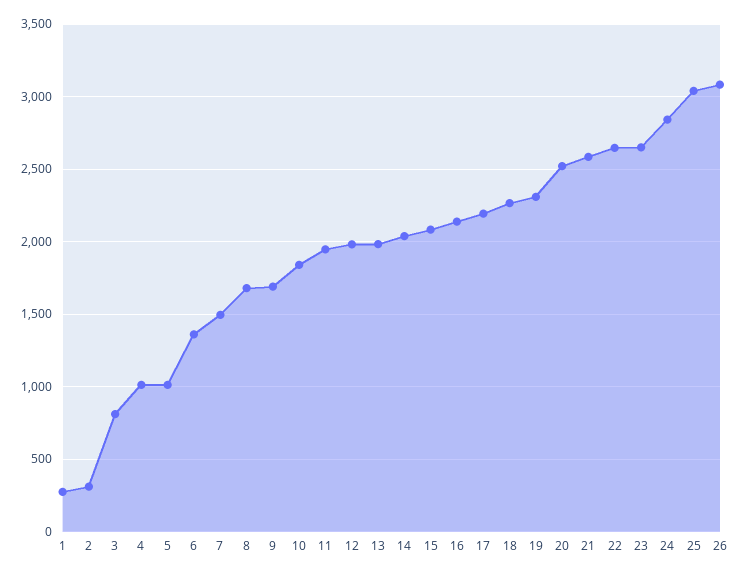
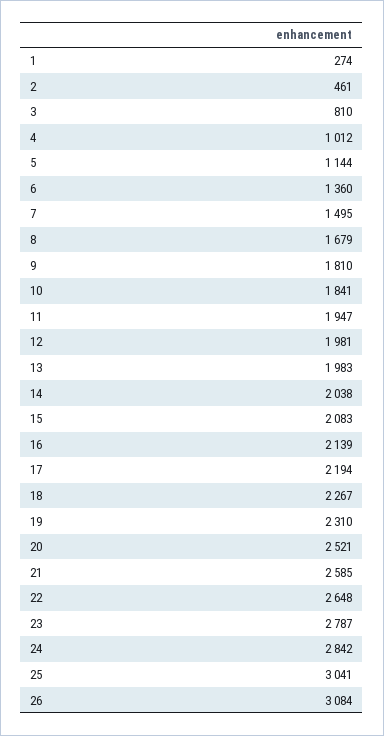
2: 300 -> 461
5: 1000 -> 1144
9: 1700 -> 1810
23: 2650 -> 2787

